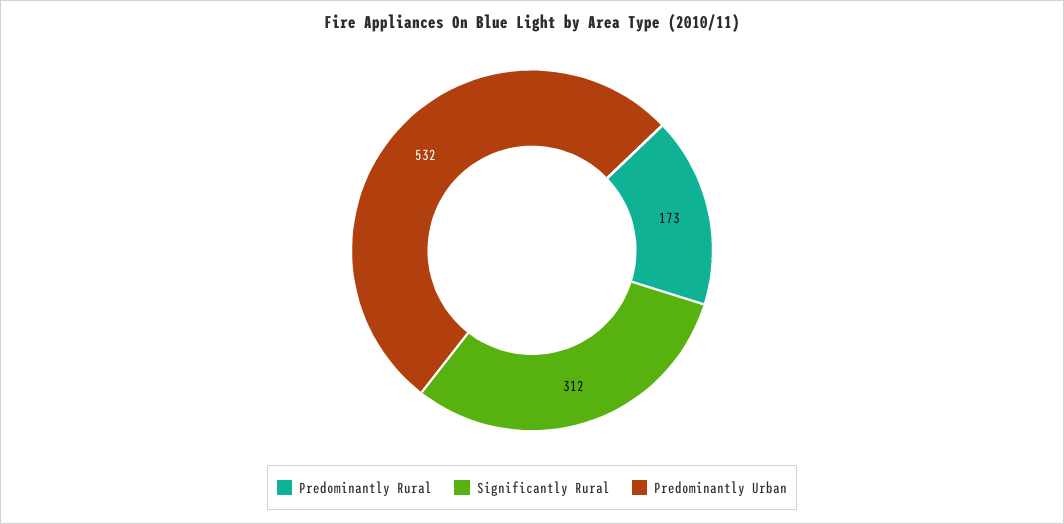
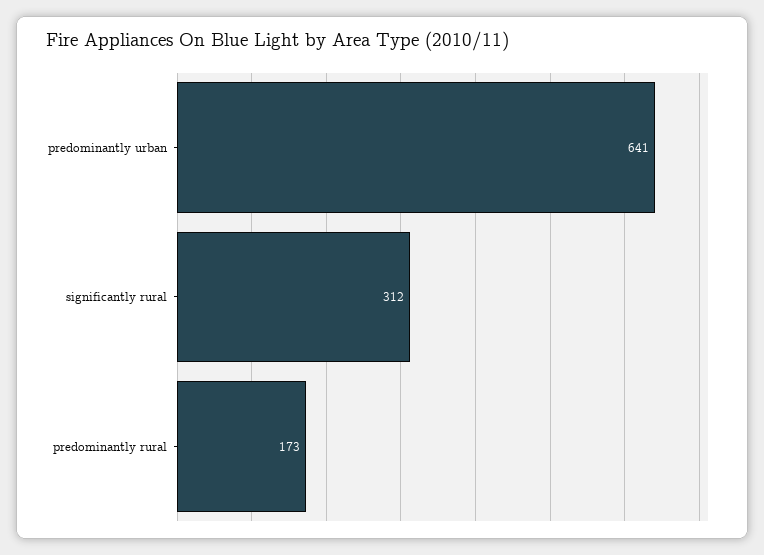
Predominantly Urban: 532 -> 641

